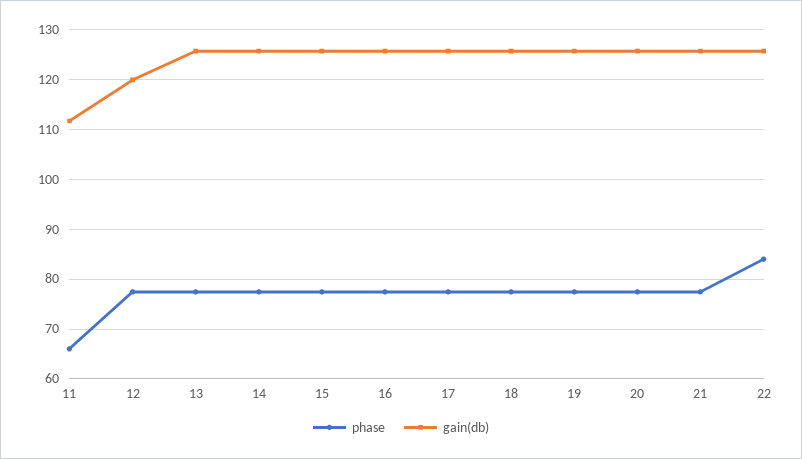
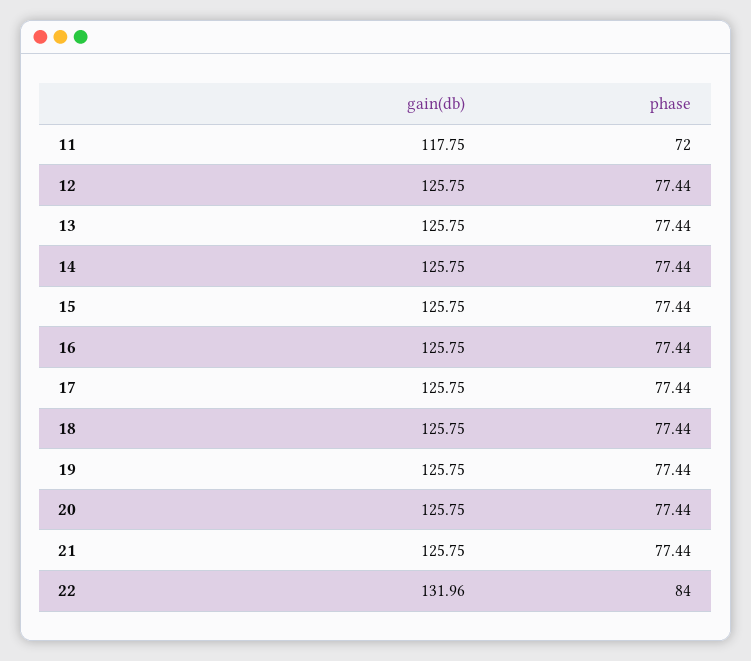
phase, 11: 66 -> 72
gain(db), 11: 112 -> 117.75
gain(db), 12: 120 -> 125.75
gain(db), 22: 126 -> 131.96

